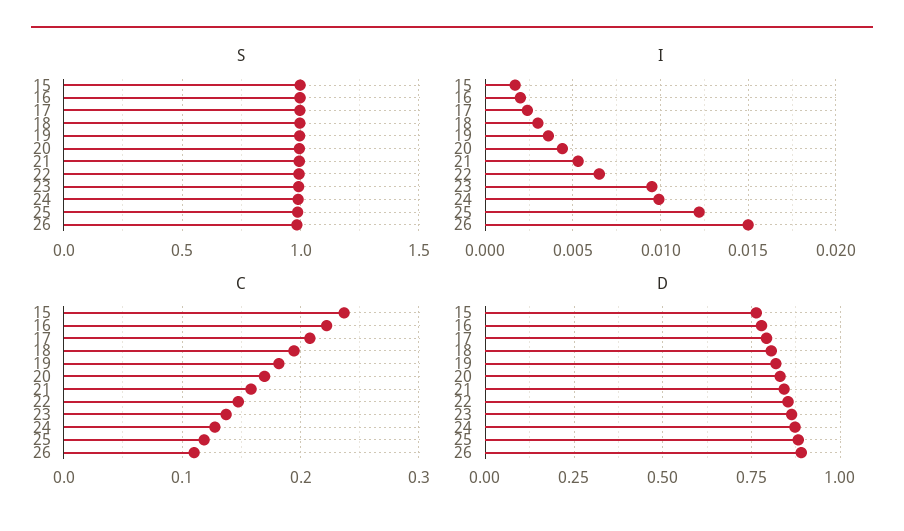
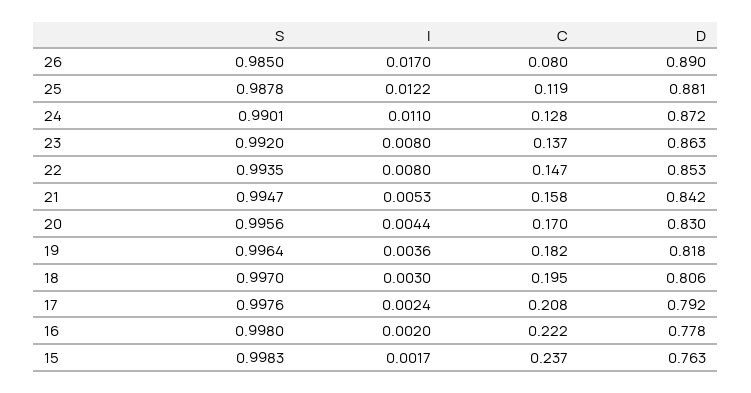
I, 22: 0.0065 -> 0.008
I, 23: 0.0095 -> 0.008
I, 24: 0.01 -> 0.011
I, 26: 0.015 -> 0.017
C, 26: 0.11 -> 0.08

